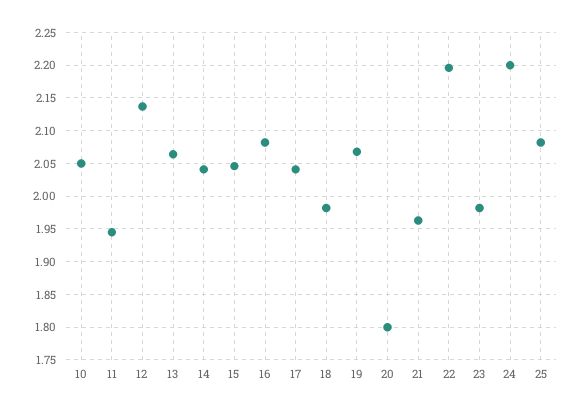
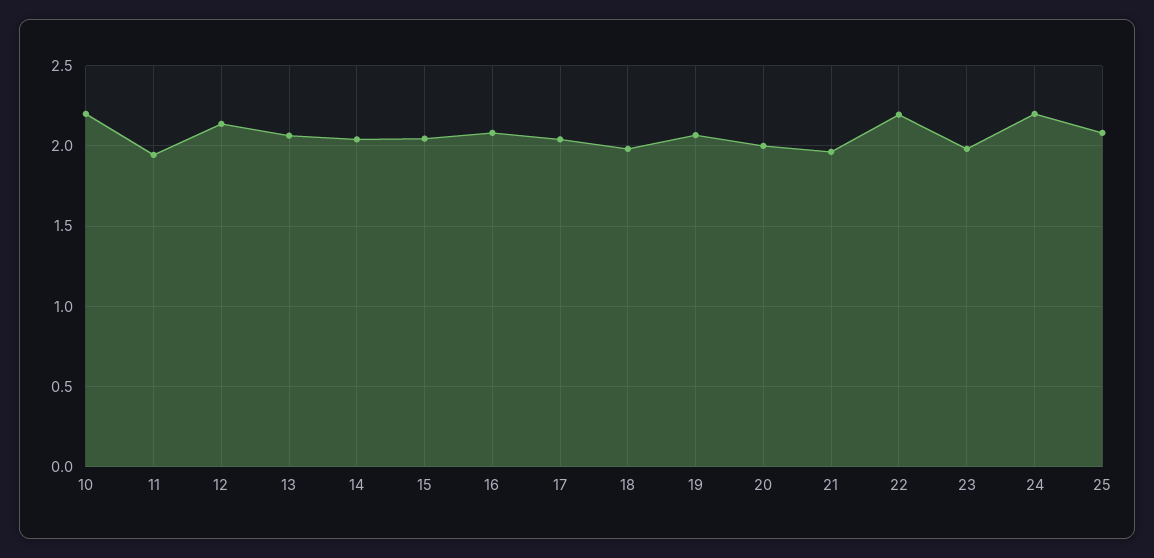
10: 2.05 -> 2.2
20: 1.8 -> 2

